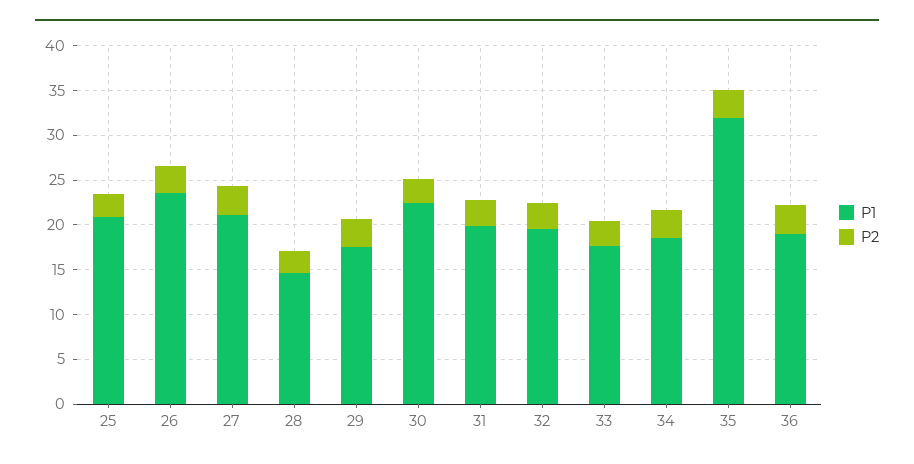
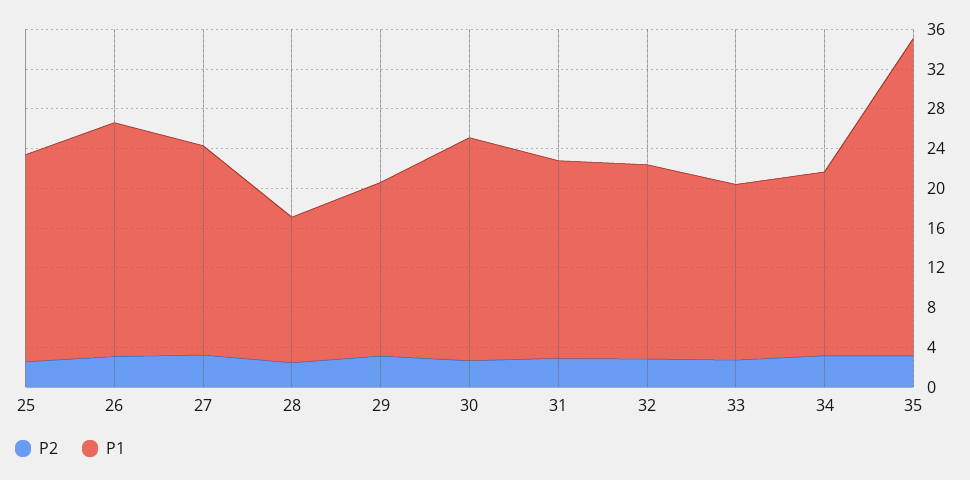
P1, 36: 19 -> none
P2, 36: 3 -> none

